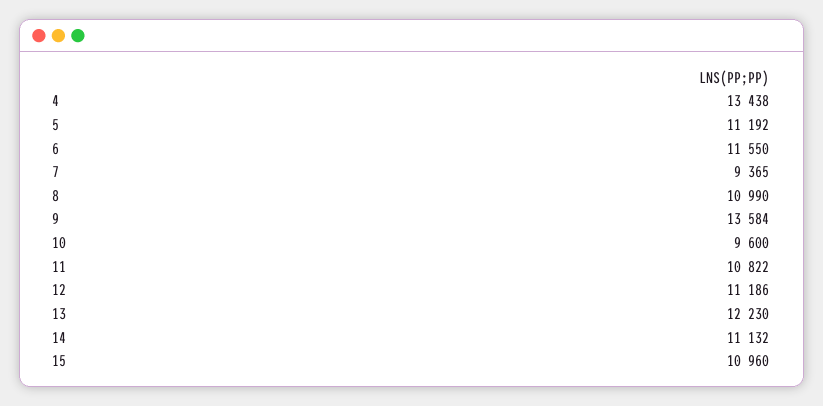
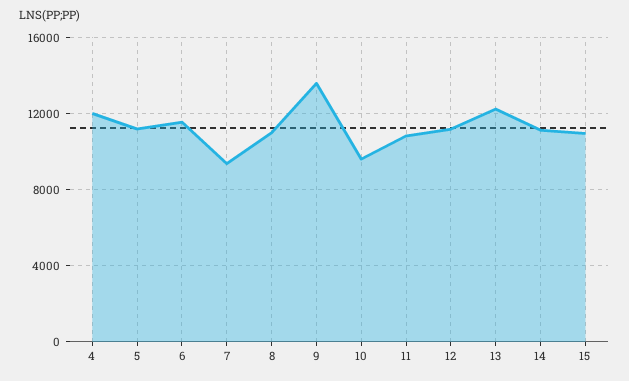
4: 13438 -> 12000

